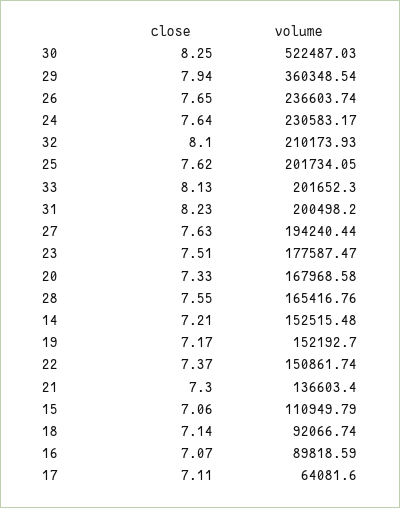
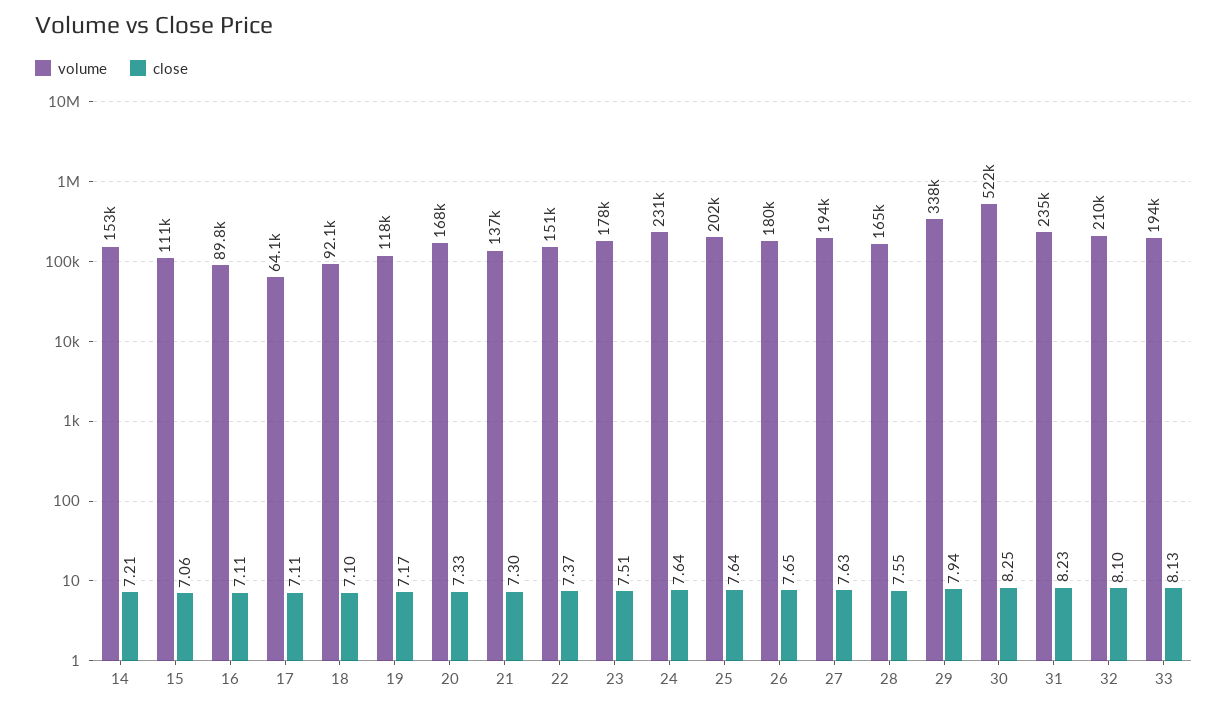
volume, 29: 360348.54 -> 338000
volume, 26: 236603.74 -> 180000
close, 25: 7.62 -> 7.64
volume, 33: 201652.3 -> 194000
volume, 31: 200498.2 -> 235000
volume, 19: 152192.7 -> 118000
close, 18: 7.14 -> 7.1
close, 16: 7.07 -> 7.11

